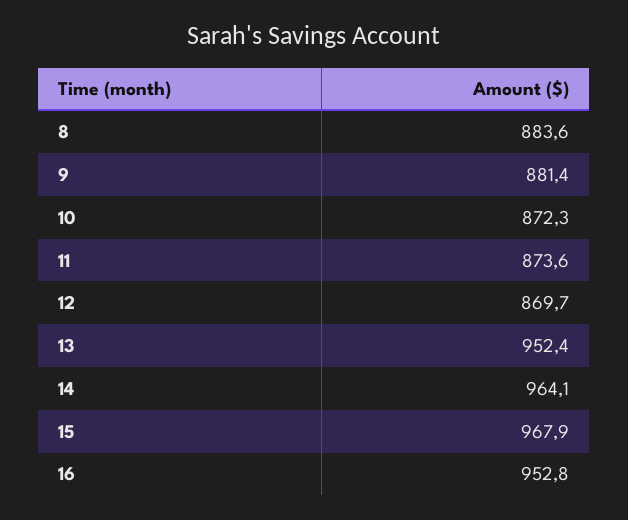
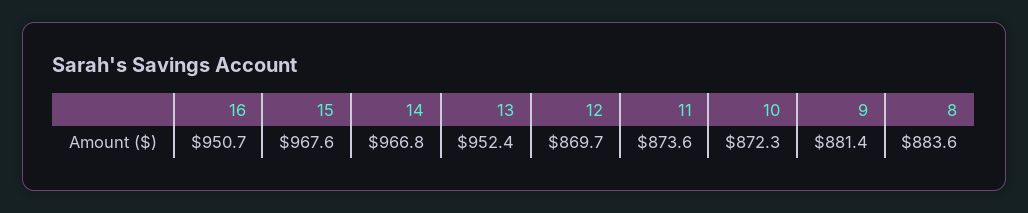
14: 964.1 -> 966.8
15: 967.9 -> 967.6
16: 952.8 -> 950.7

